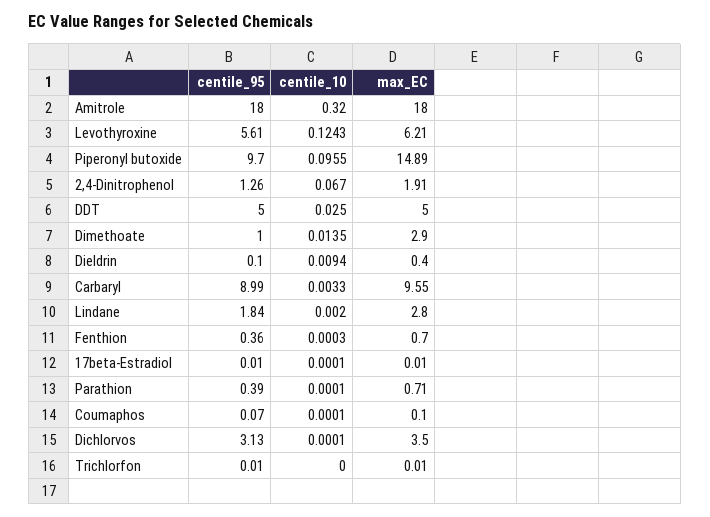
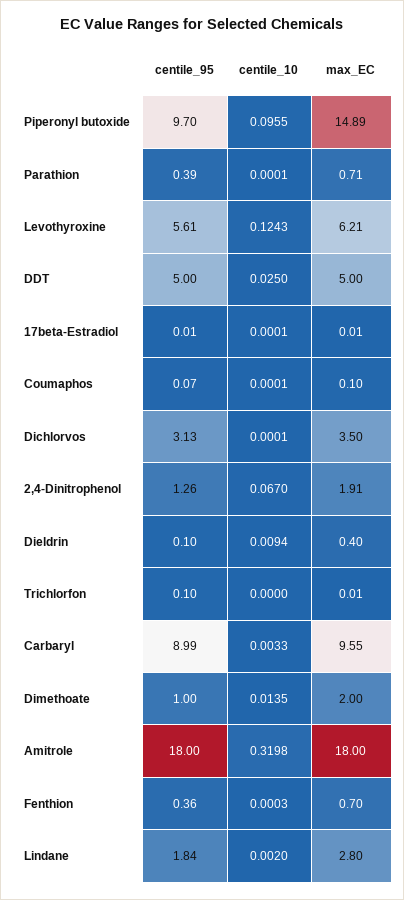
centile_10, Amitrole: 0.32 -> 0.3198
max_EC, Dimethoate: 2.9 -> 2
centile_95, Trichlorfon: 0.01 -> 0.1

